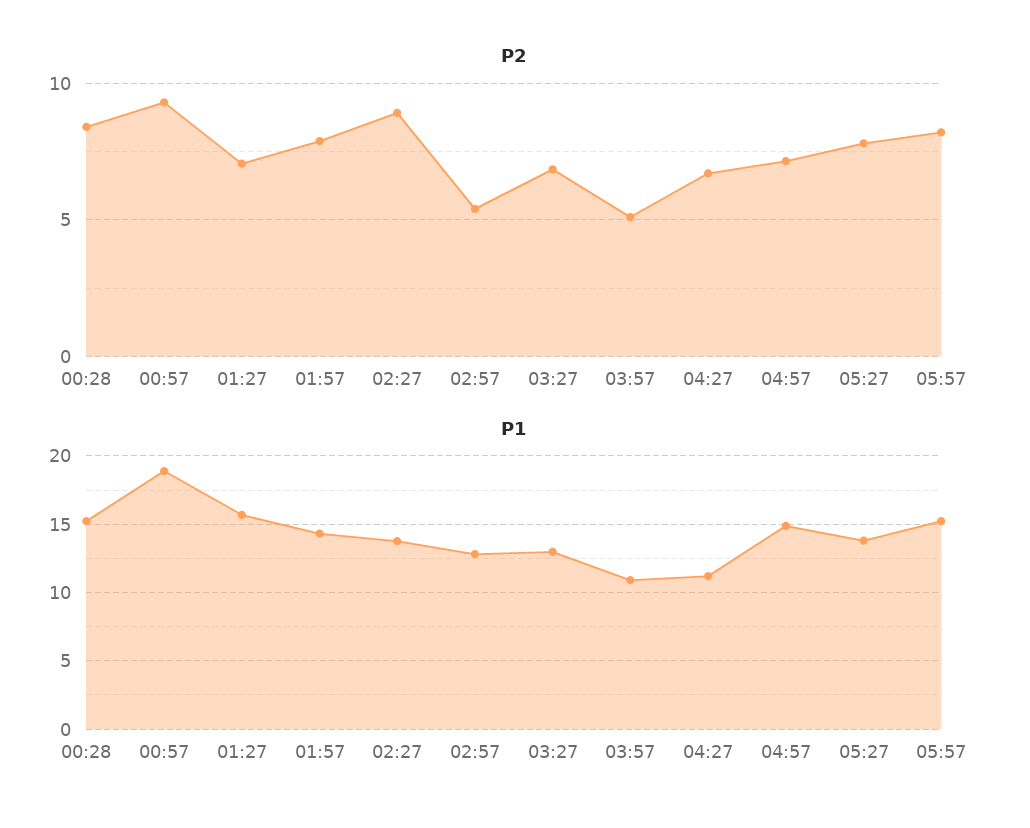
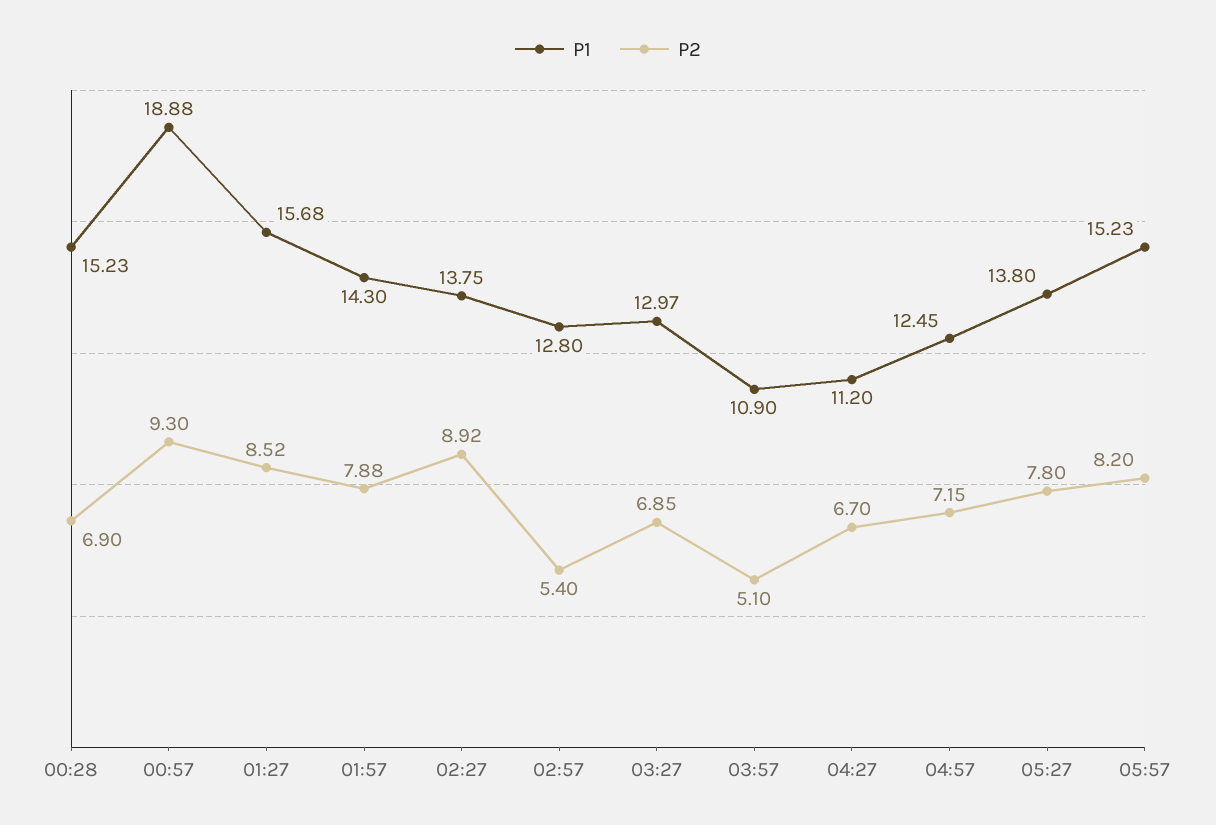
P2, 00:28: 8.5 -> 6.9
P2, 01:27: 7 -> 8.52
P1, 04:57: 15 -> 12.45

